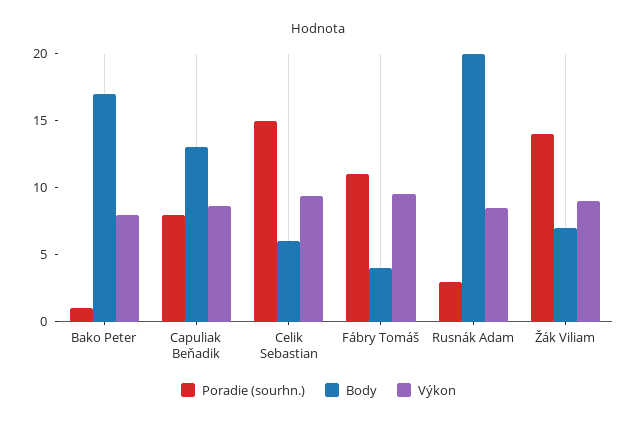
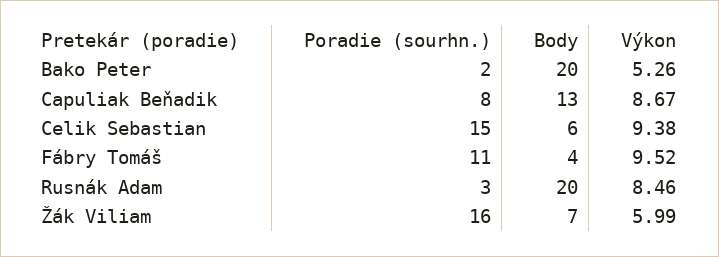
Poradie (sourhn.), Bako Peter: 1 -> 2
Body, Bako Peter: 17 -> 20
Výkon, Bako Peter: 8 -> 5.26
Poradie (sourhn.), Žák Viliam: 14 -> 16
Výkon, Žák Viliam: 9 -> 5.99

